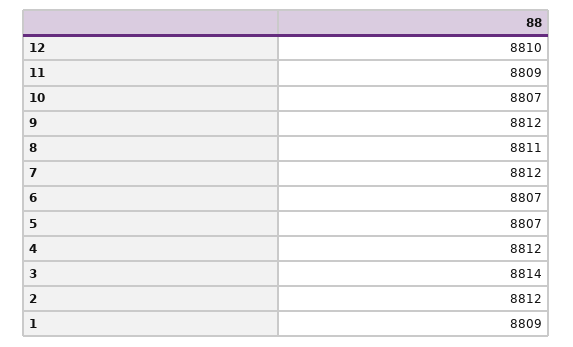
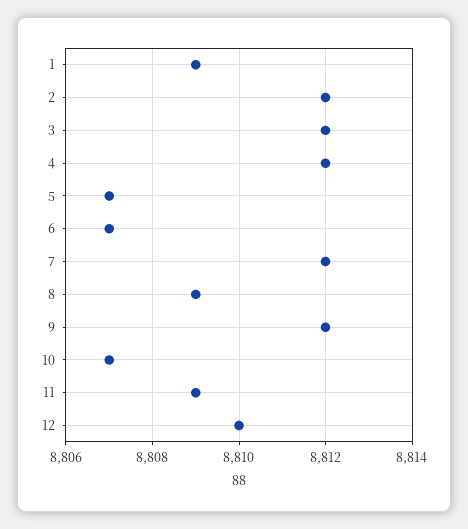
8: 8811 -> 8809
3: 8814 -> 8812

